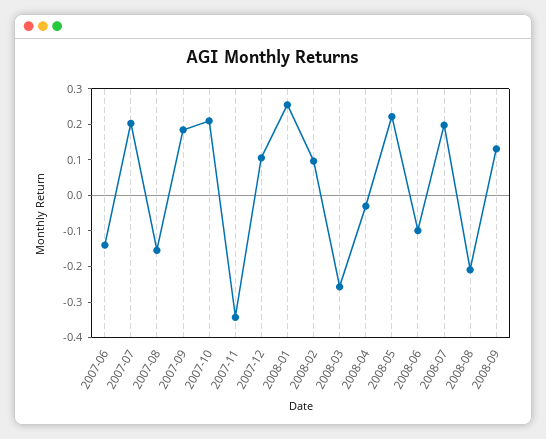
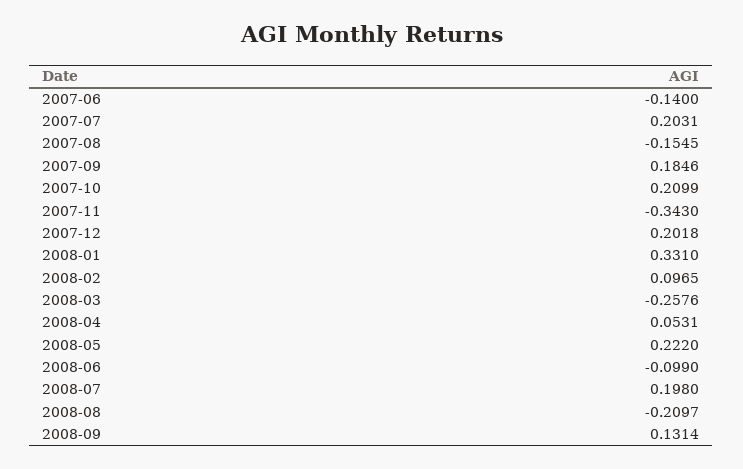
2007-12: 0.1 -> 0.2018
2008-01: 0.25 -> 0.331
2008-04: -0.025 -> 0.0531

